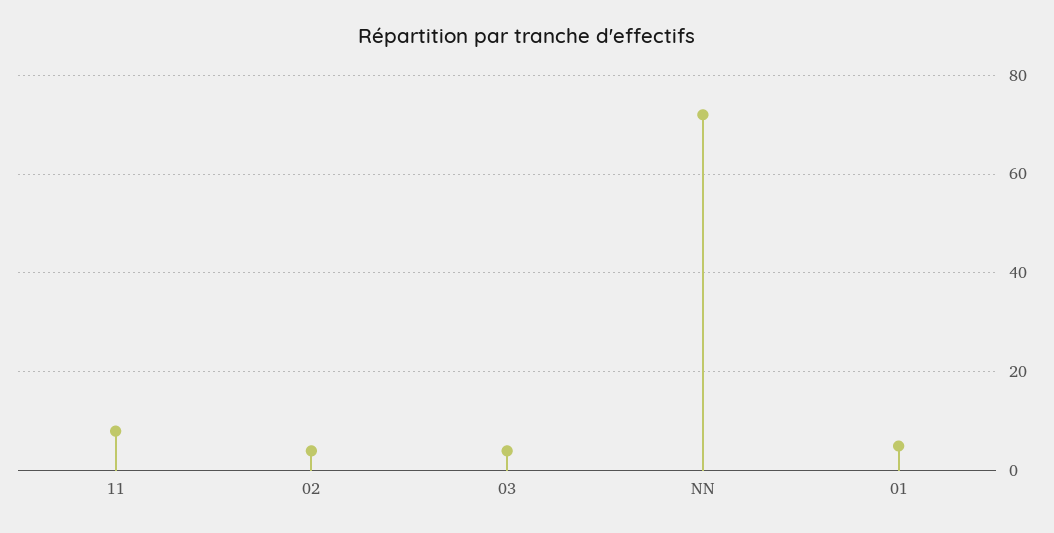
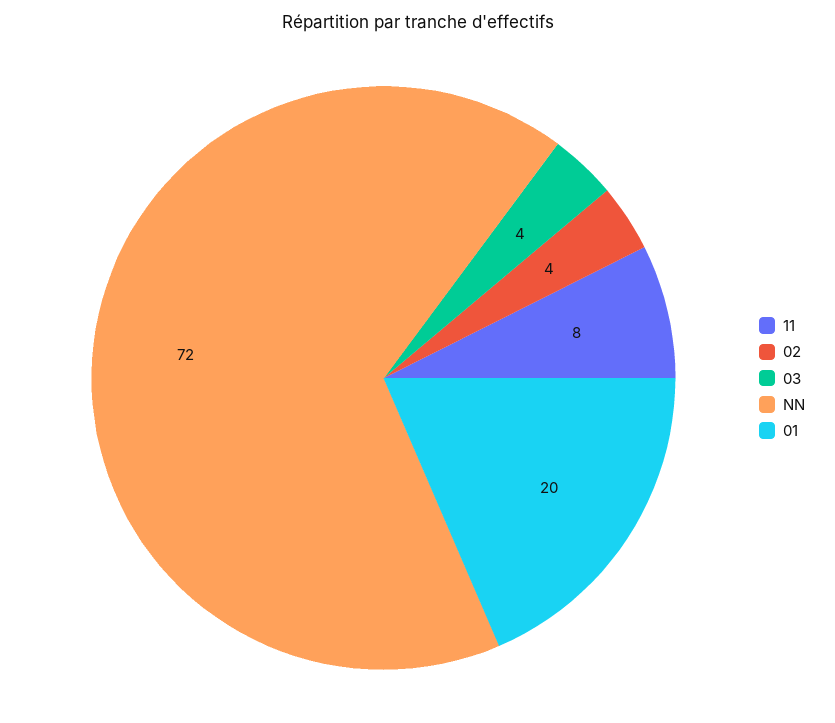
01: 5 -> 20

